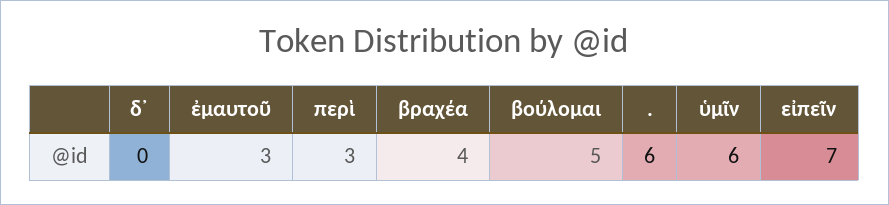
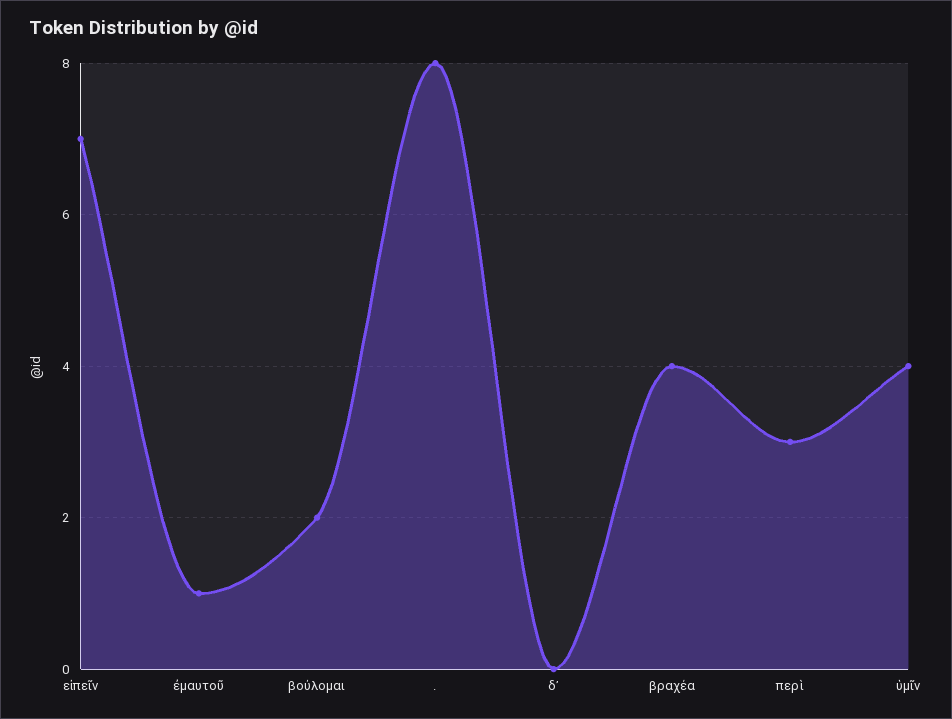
ἐμαυτοῦ: 3 -> 1
βούλομαι: 5 -> 2
.: 6 -> 8
ὑμῖν: 6 -> 4

